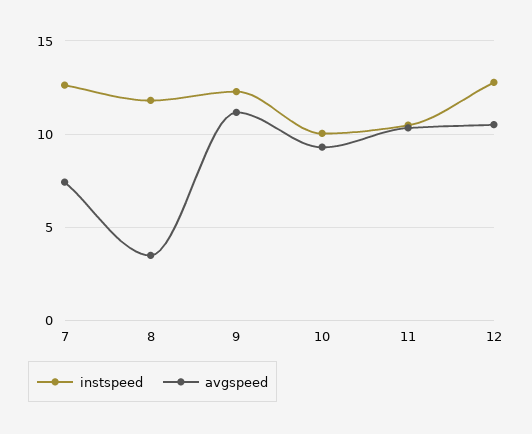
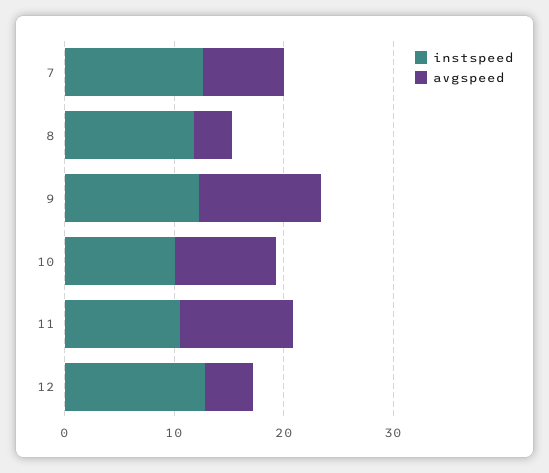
avgspeed, 12: 10.5 -> 4

